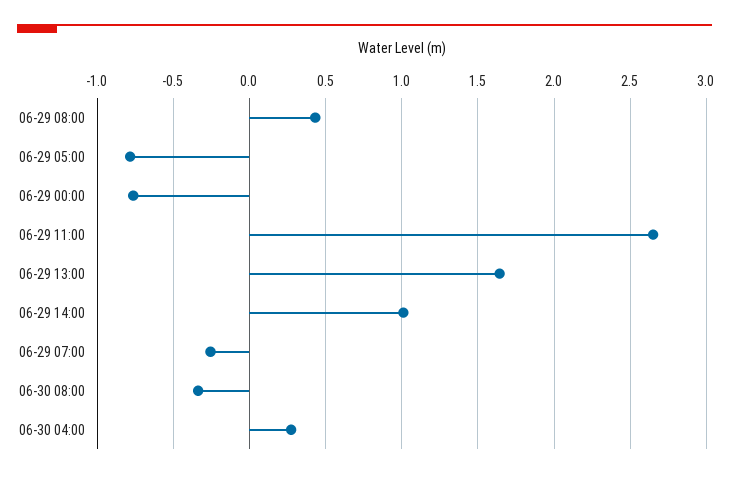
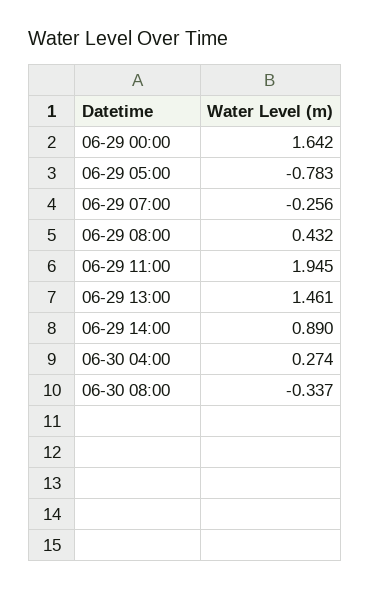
06-29 00:00: -0.75 -> 1.642
06-29 11:00: 2.65 -> 1.945
06-29 13:00: 1.65 -> 1.461
06-29 14:00: 1 -> 0.89

